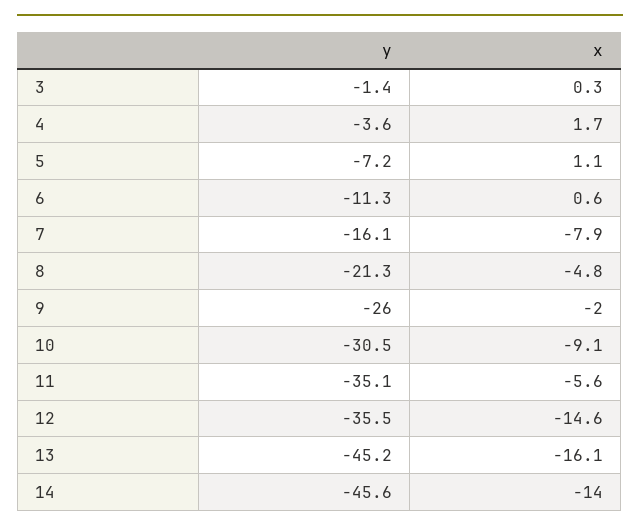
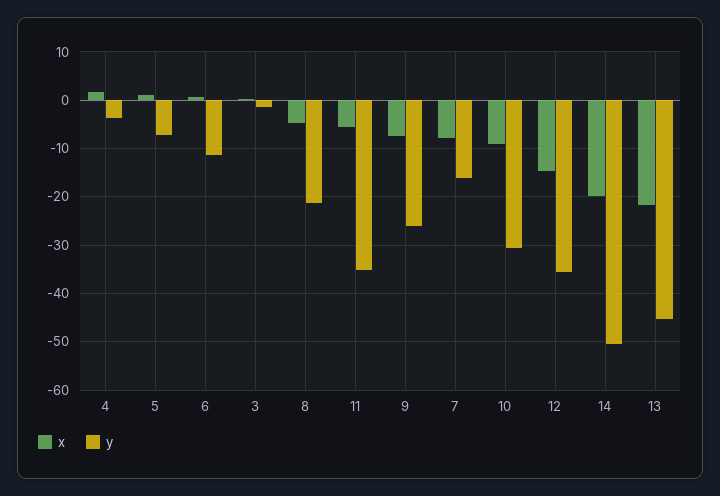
x, 9: -2 -> -8
x, 13: -16.1 -> -22
y, 14: -45.6 -> -50
x, 14: -14 -> -20

